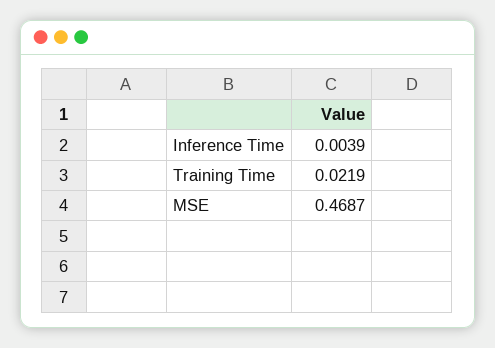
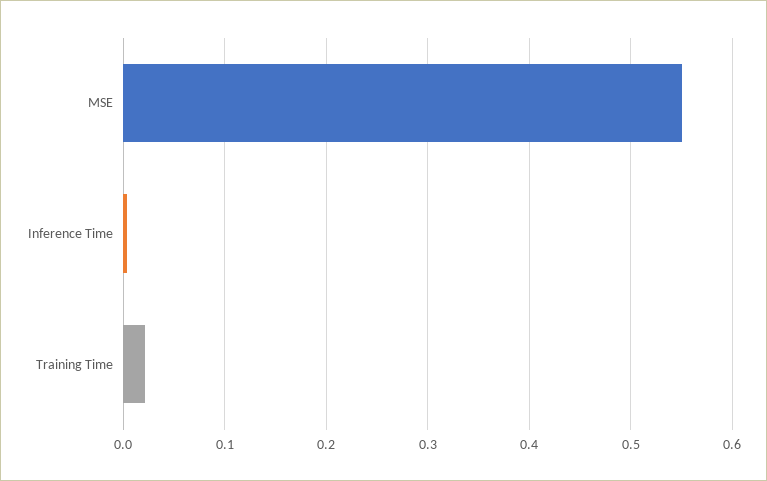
MSE: 0.4687 -> 0.55

